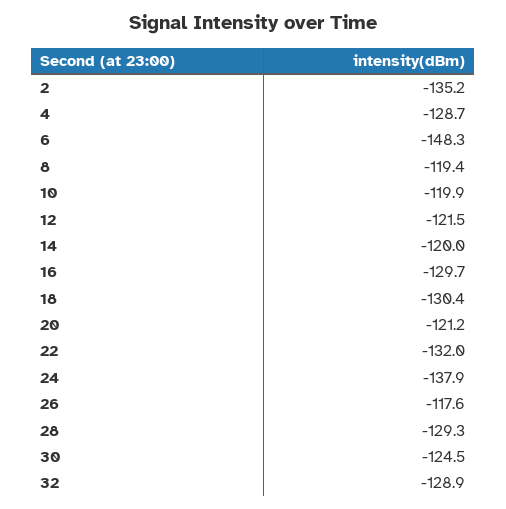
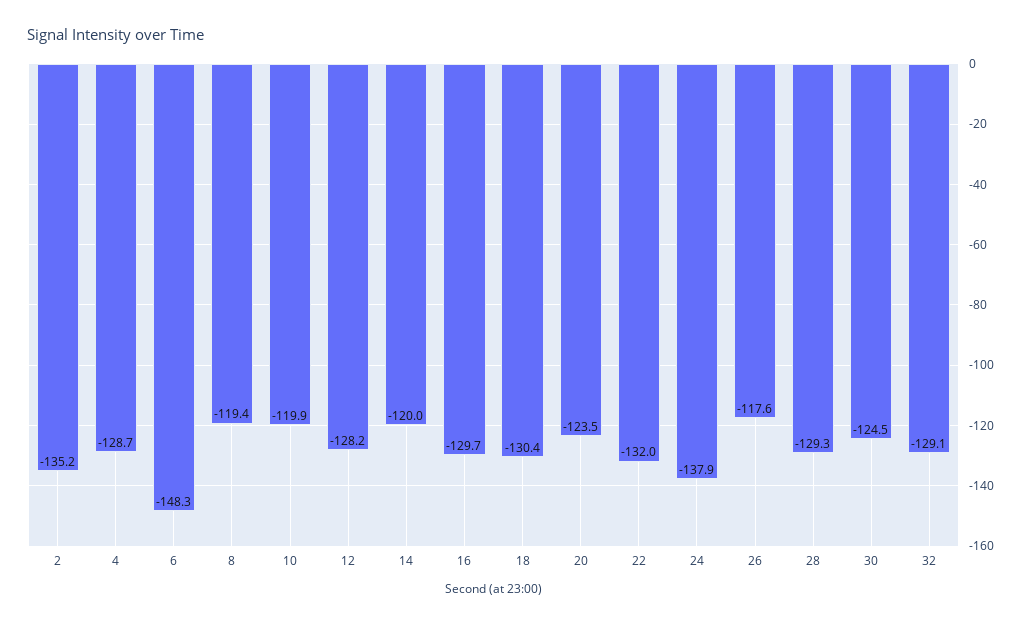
12: -121.5 -> -128.2
20: -121.2 -> -123.5
32: -128.9 -> -129.1

